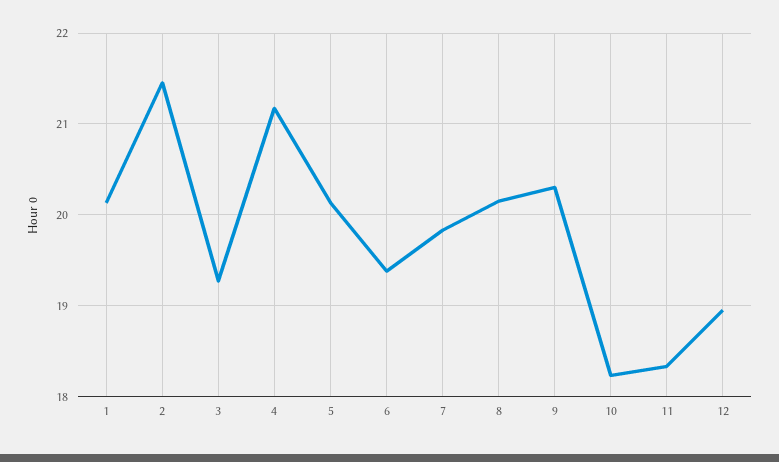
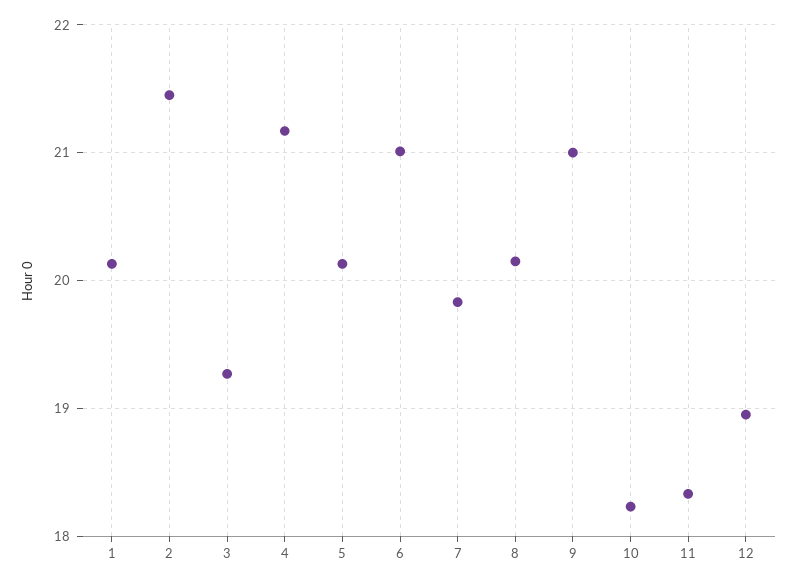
6: 19.4 -> 21
9: 20.3 -> 21

